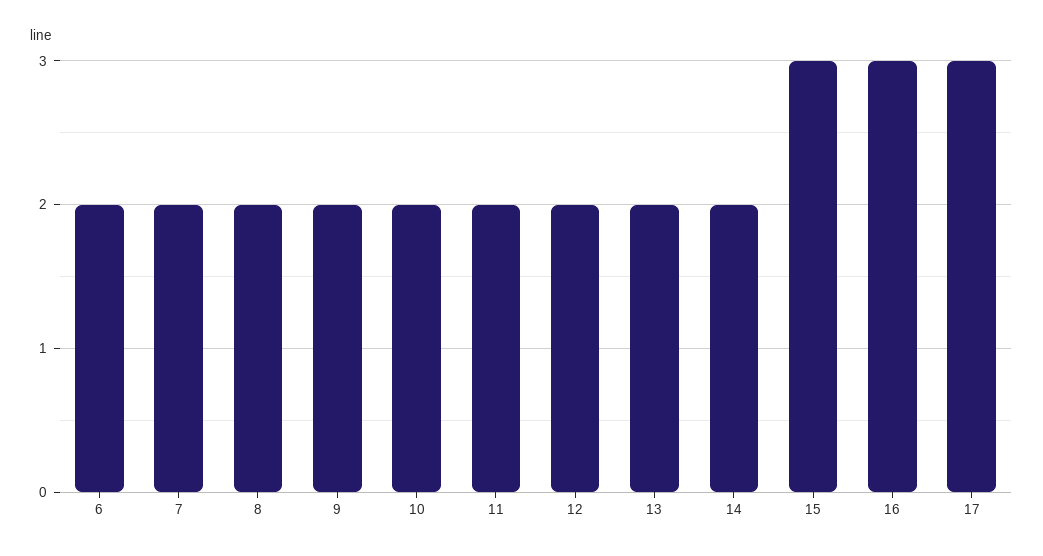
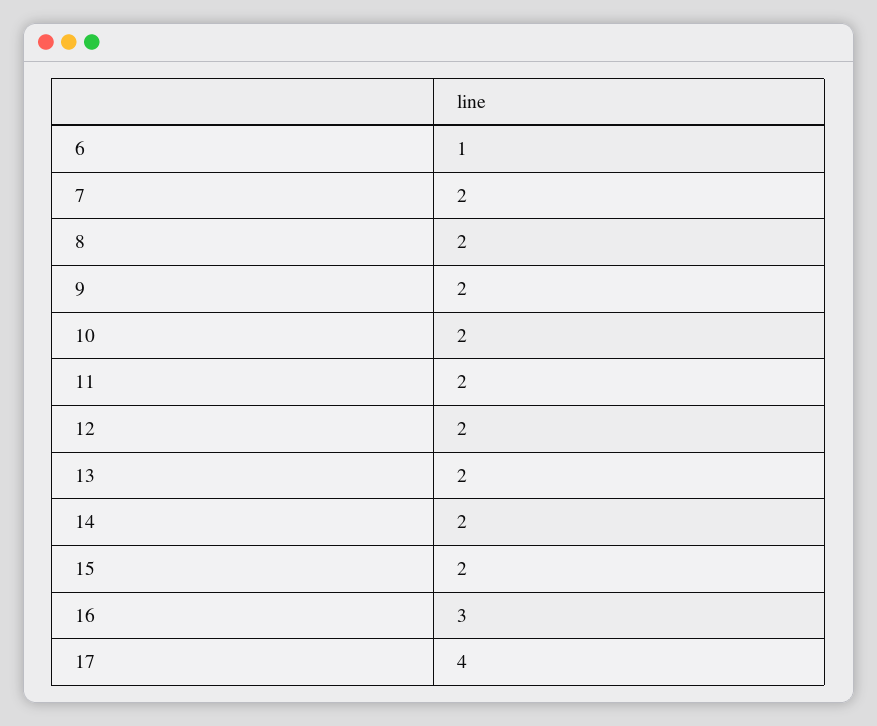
6: 2 -> 1
15: 3 -> 2
17: 3 -> 4

